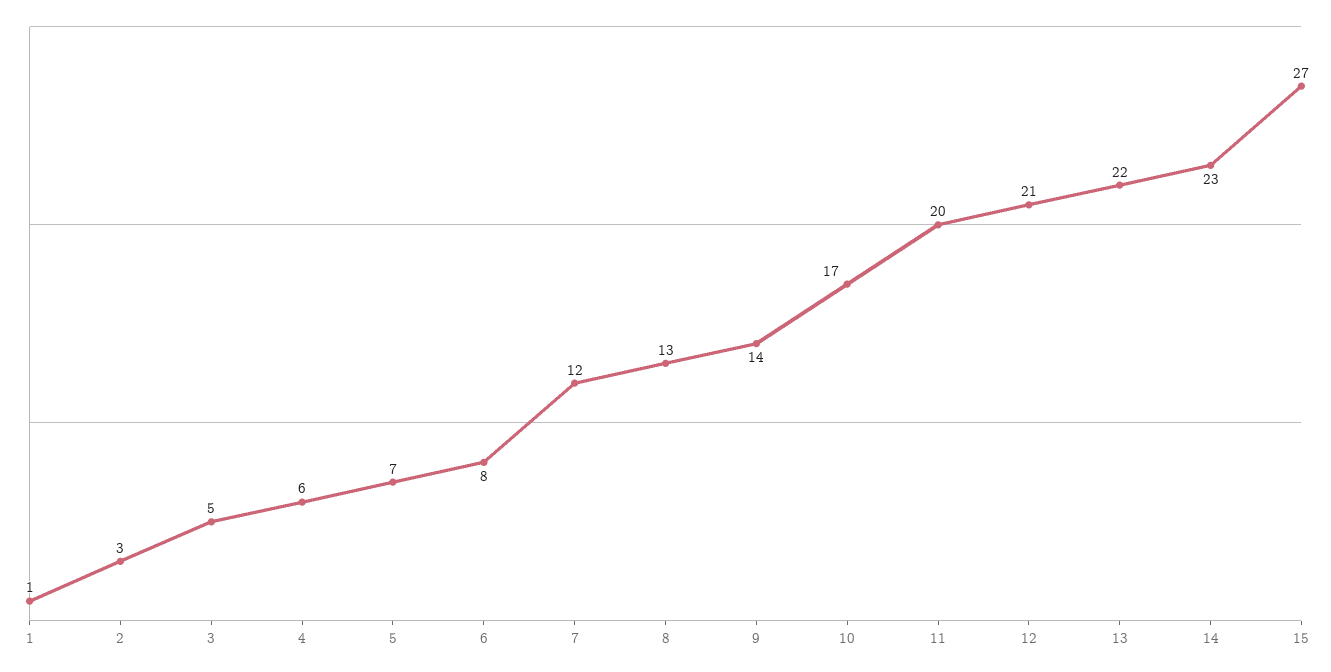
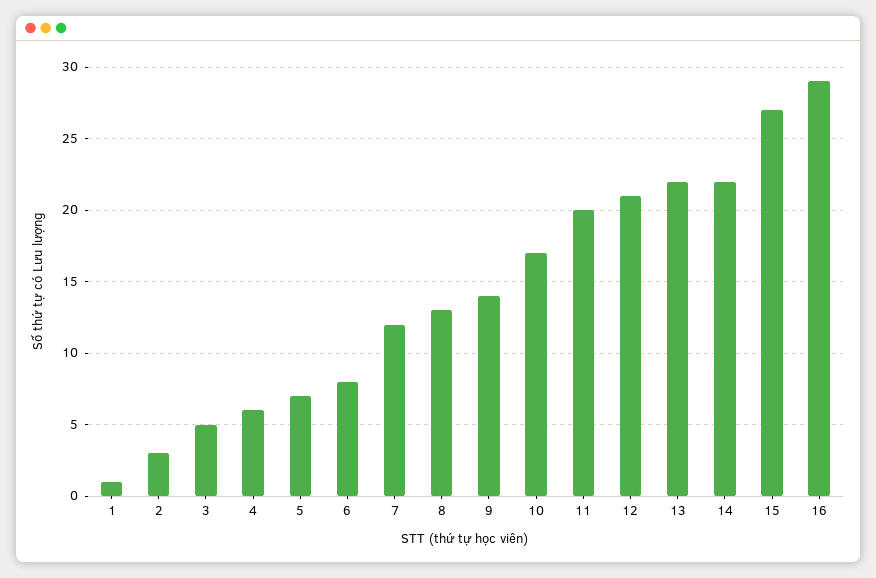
14: 23 -> 22
16: none -> 29

